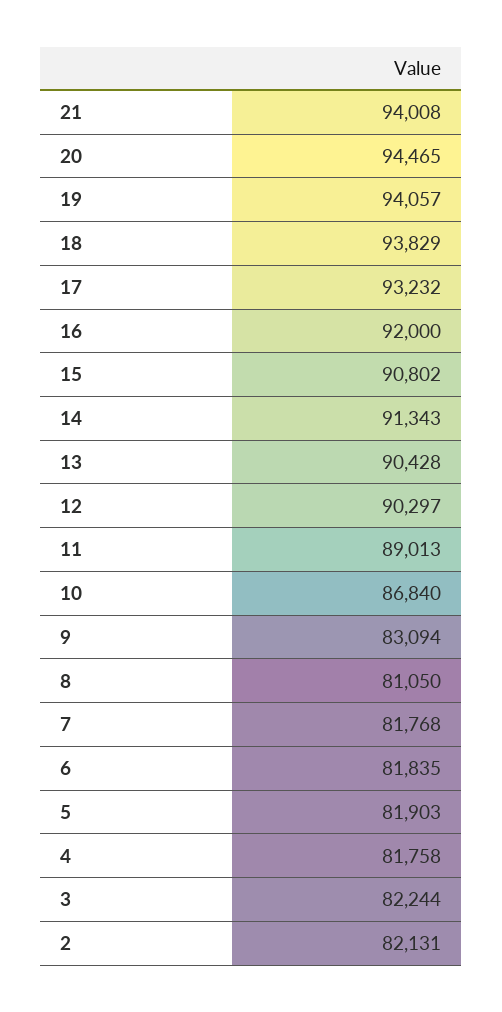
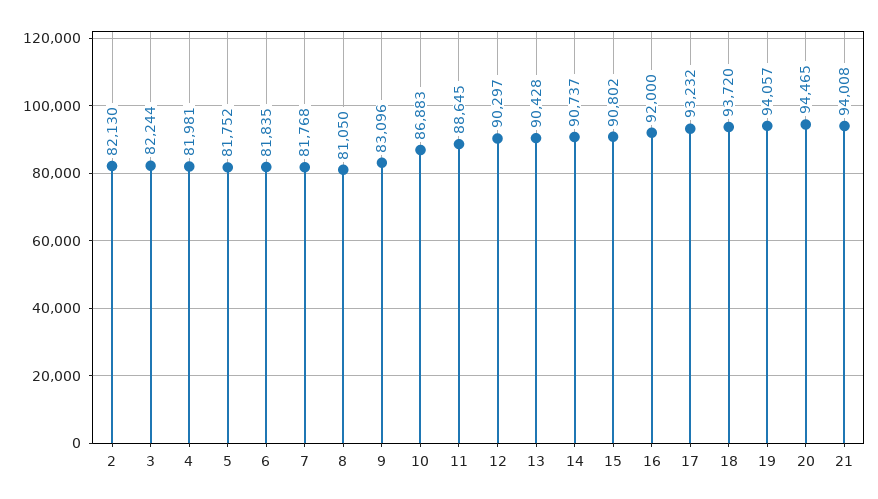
18: 93829 -> 93720
14: 91343 -> 90737
11: 89013 -> 88645
10: 86840 -> 86883
9: 83094 -> 83096
5: 81903 -> 81752
4: 81758 -> 81981
2: 82131 -> 82130

